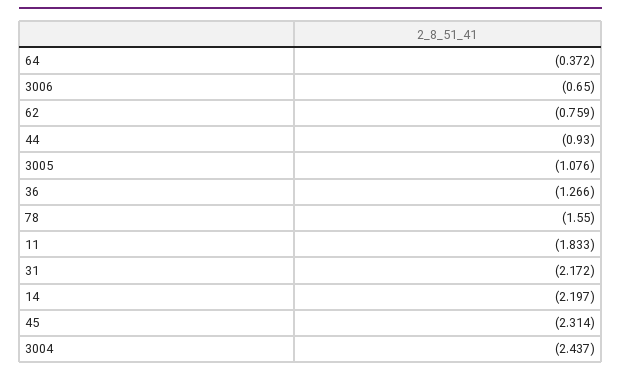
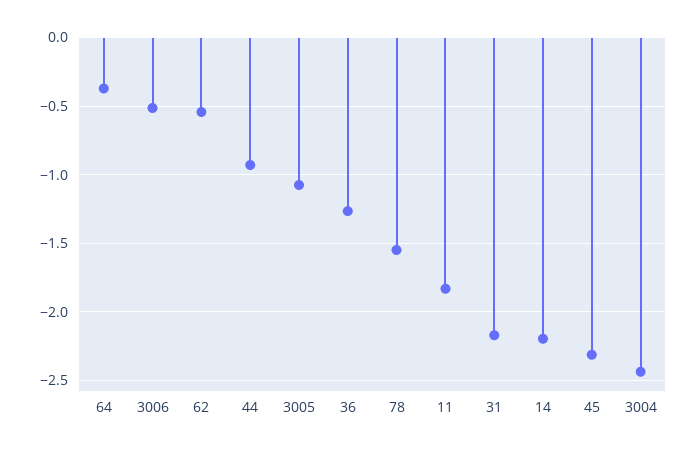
3006: -0.65 -> -0.5
62: -0.759 -> -0.55

